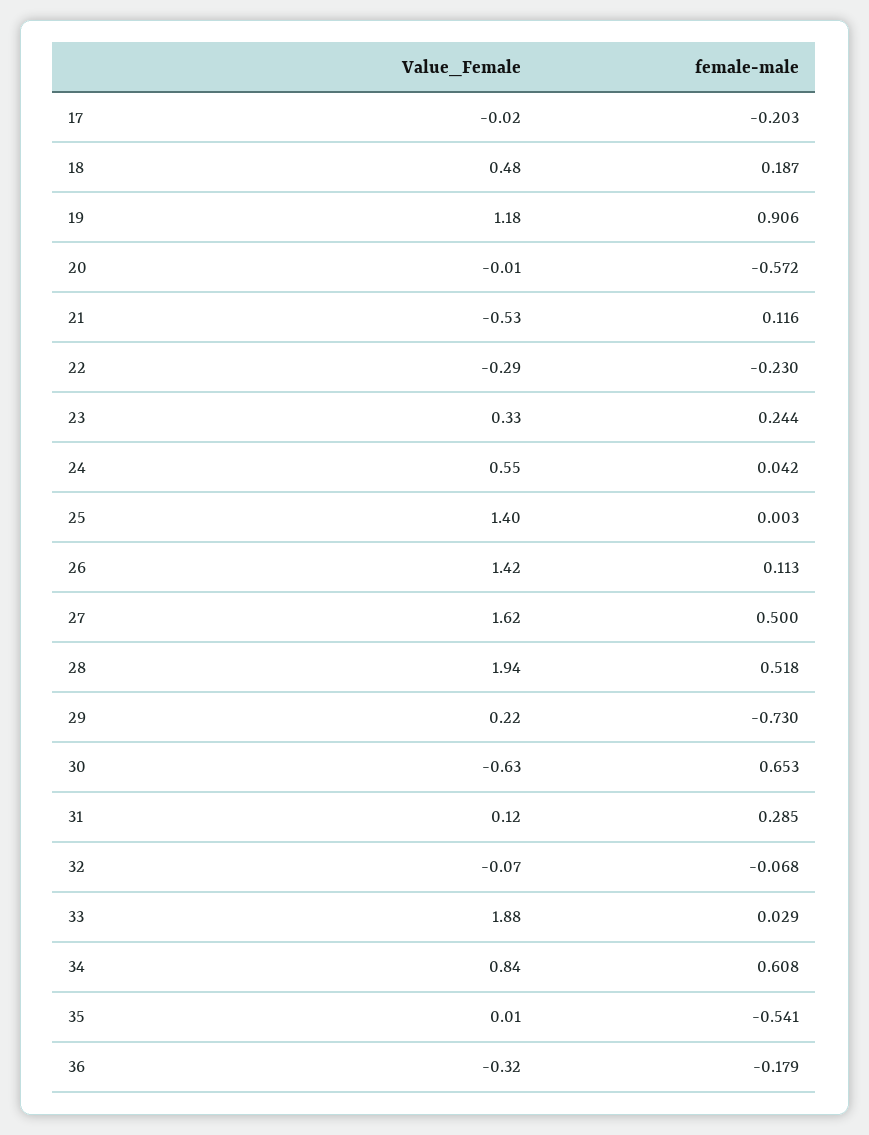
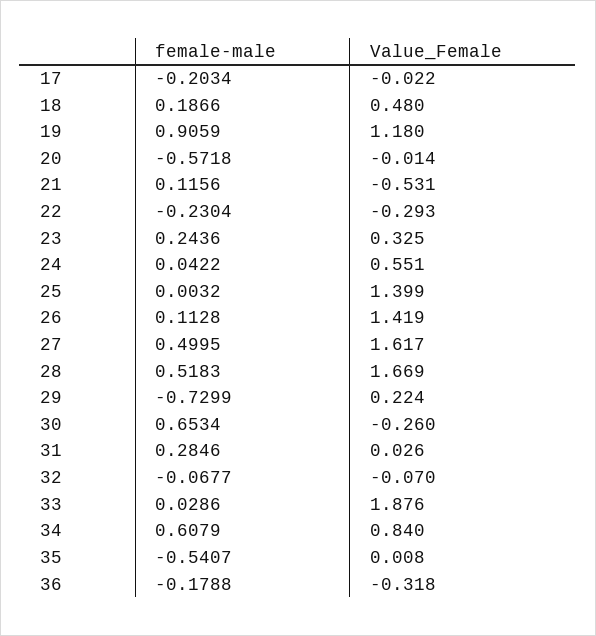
Value_Female, 28: 1.94 -> 1.669
Value_Female, 30: -0.63 -> -0.26
Value_Female, 31: 0.12 -> 0.026

